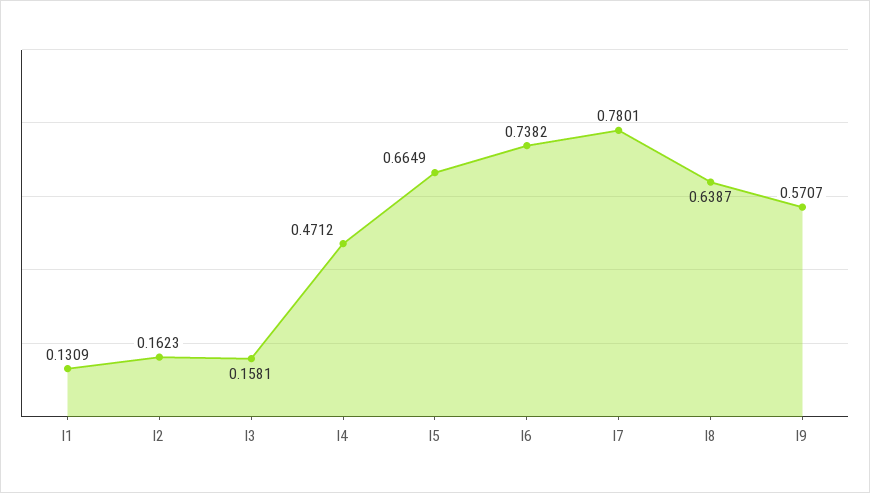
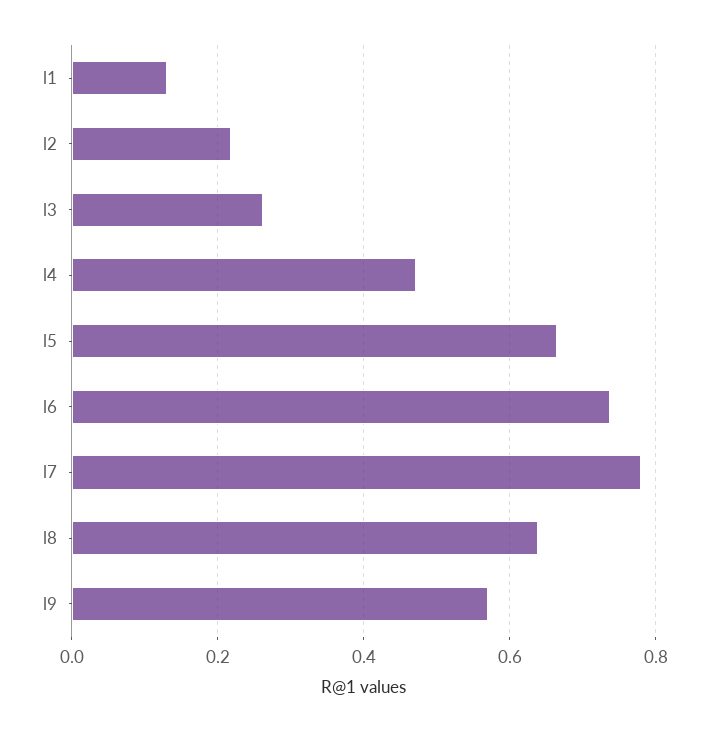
l2: 0.1623 -> 0.22
l3: 0.1581 -> 0.26

